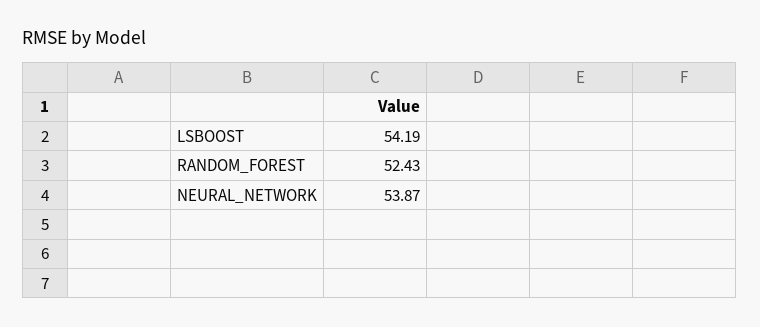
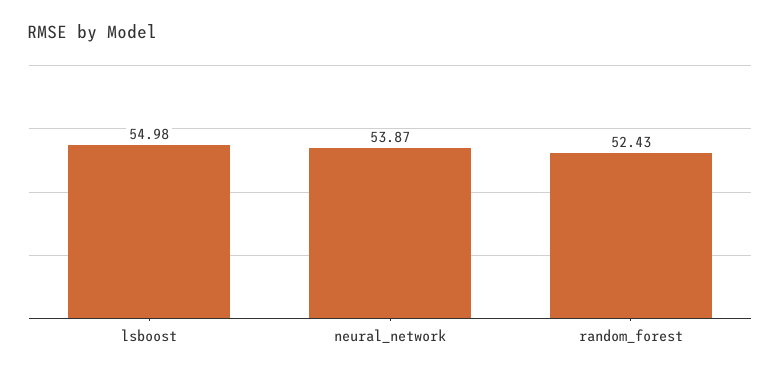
LSBOOST: 54.19 -> 54.98

